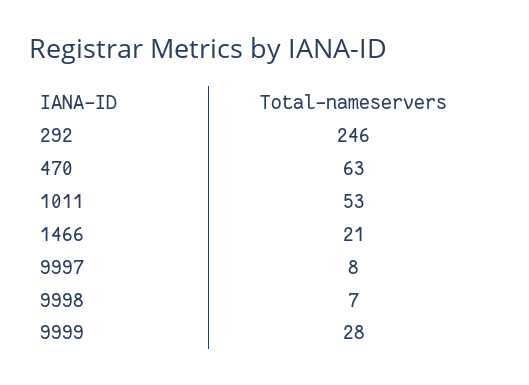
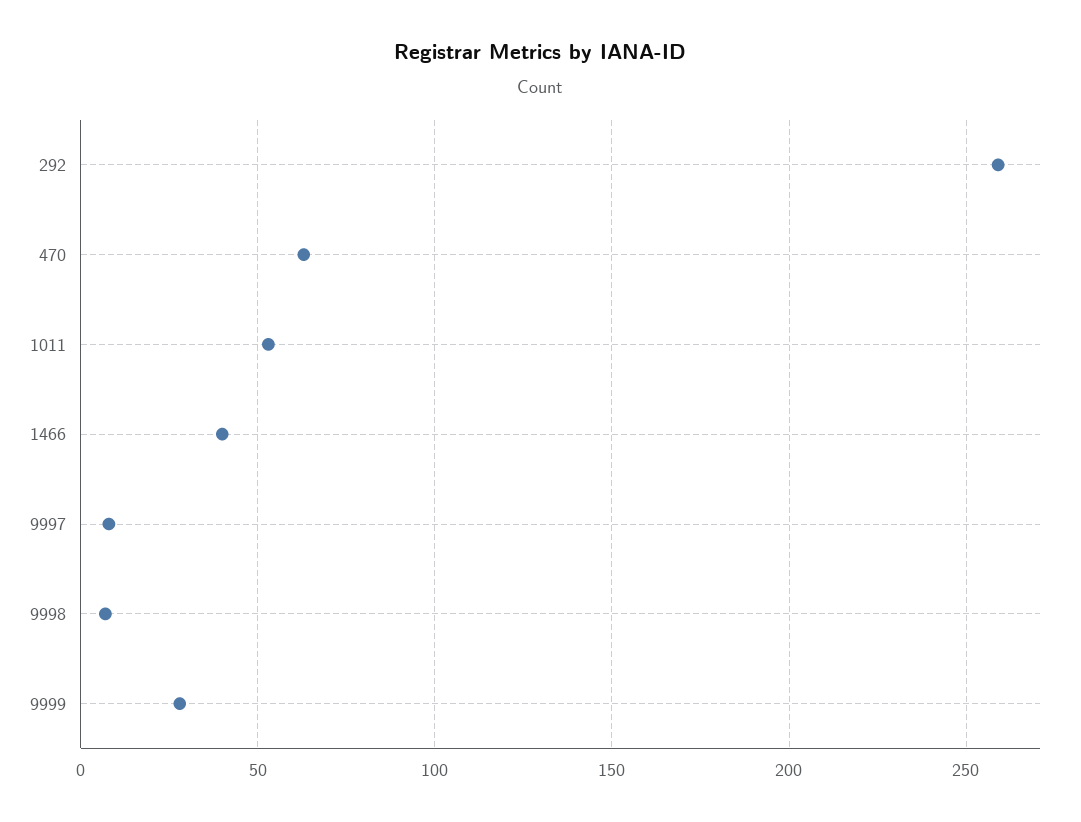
292: 246 -> 260
1466: 21 -> 40

